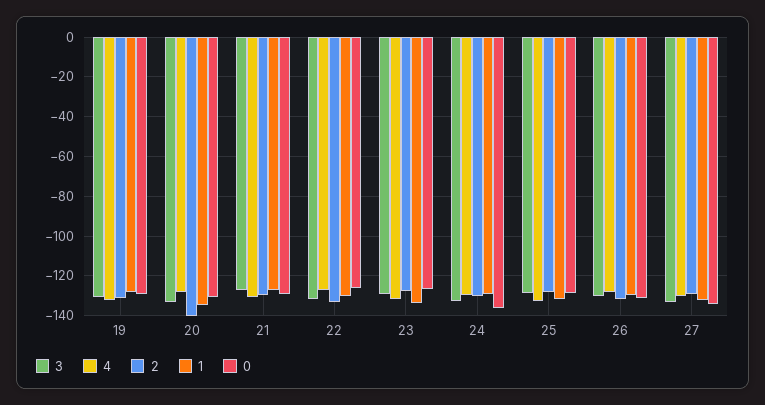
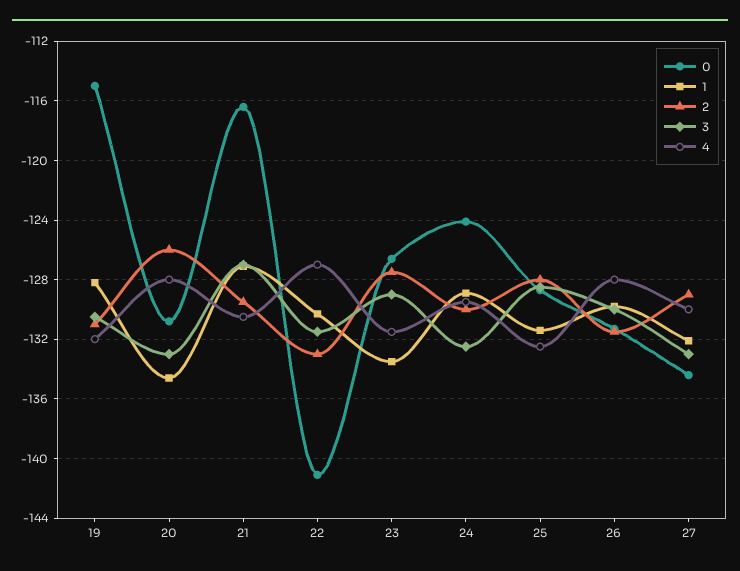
0, 19: -130 -> -115
2, 20: -140 -> -126
0, 21: -130 -> -116.5
0, 22: -125 -> -141
0, 24: -135 -> -124

